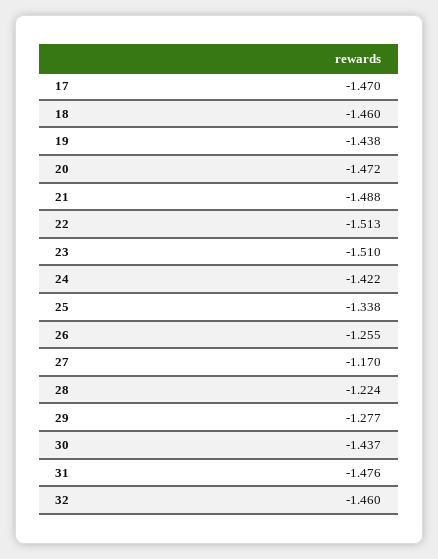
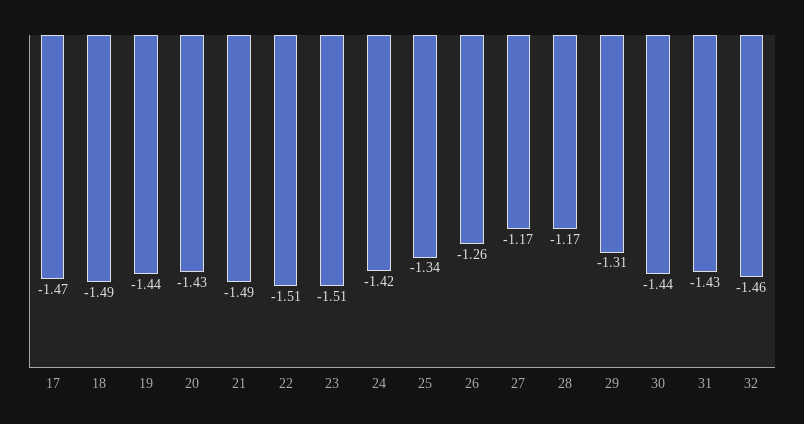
18: -1.46 -> -1.49
20: -1.472 -> -1.43
28: -1.224 -> -1.17
29: -1.277 -> -1.31
31: -1.476 -> -1.43

